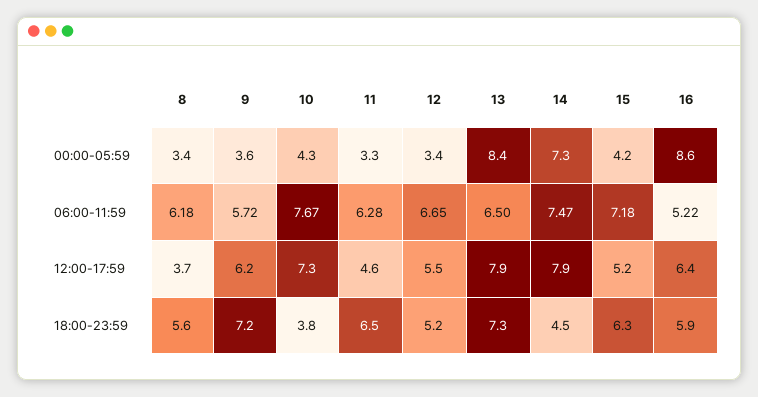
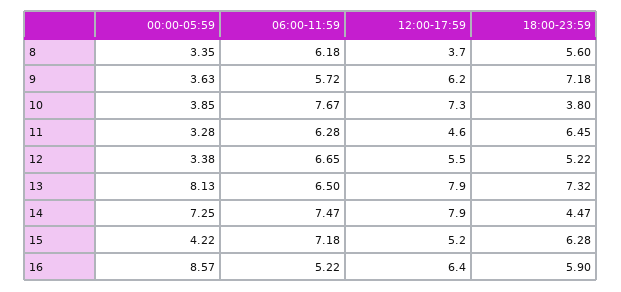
10, 00:00-05:59: 4.3 -> 3.85
13, 00:00-05:59: 8.4 -> 8.13

